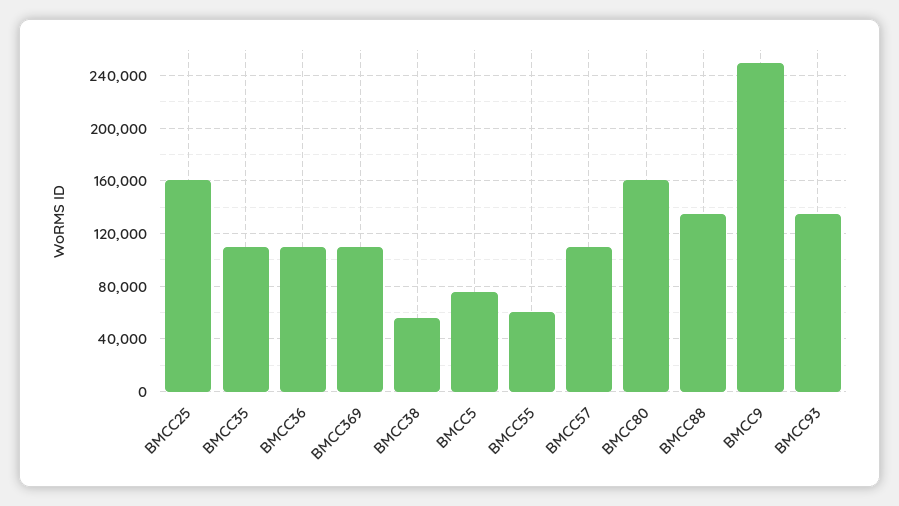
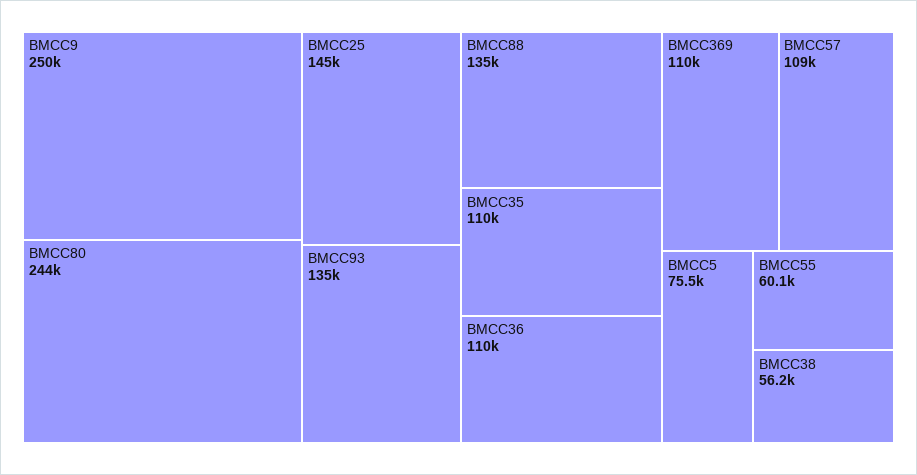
BMCC25: 160000 -> 145000
BMCC80: 160000 -> 244000

